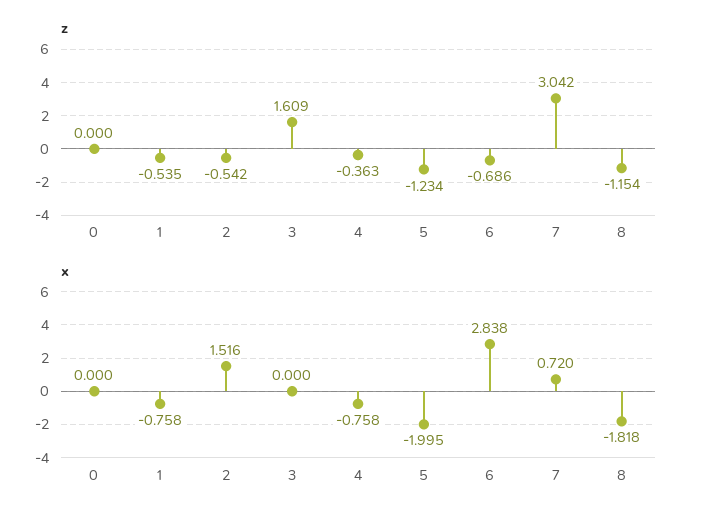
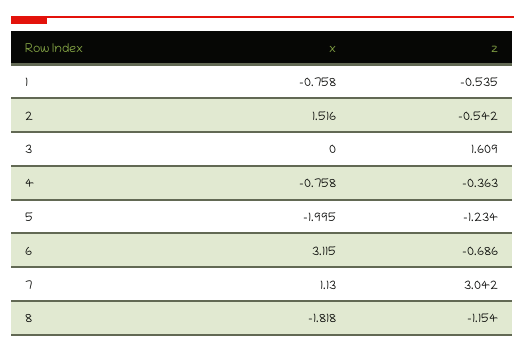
z, 0: 0 -> none
x, 0: 0 -> none
x, 6: 2.838 -> 3.115
x, 7: 0.72 -> 1.13

